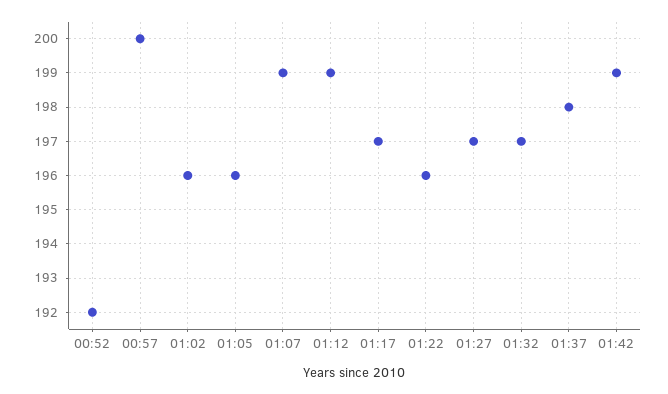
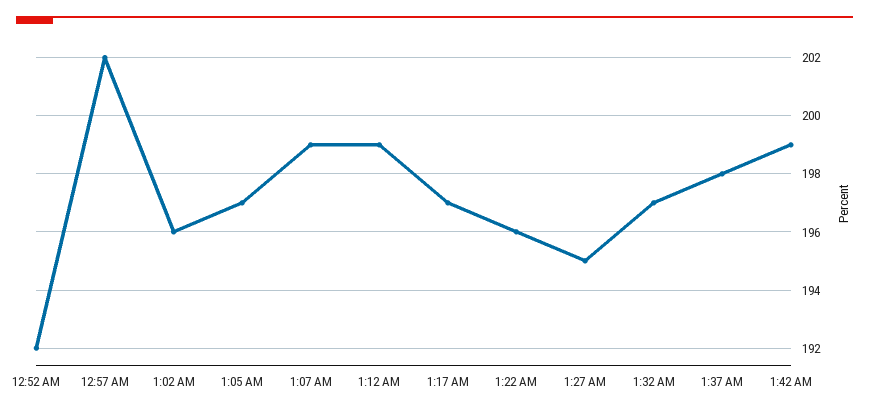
00:57: 200 -> 202
01:05: 196 -> 197
01:27: 197 -> 195

